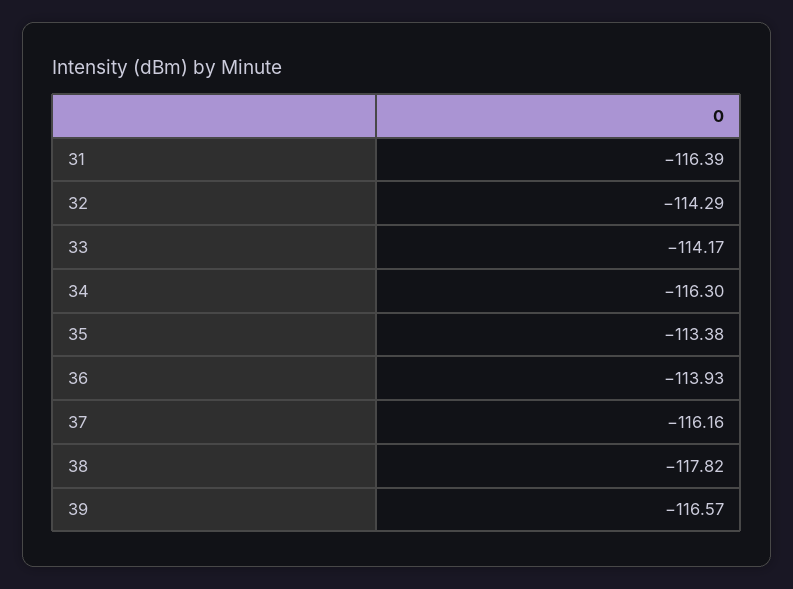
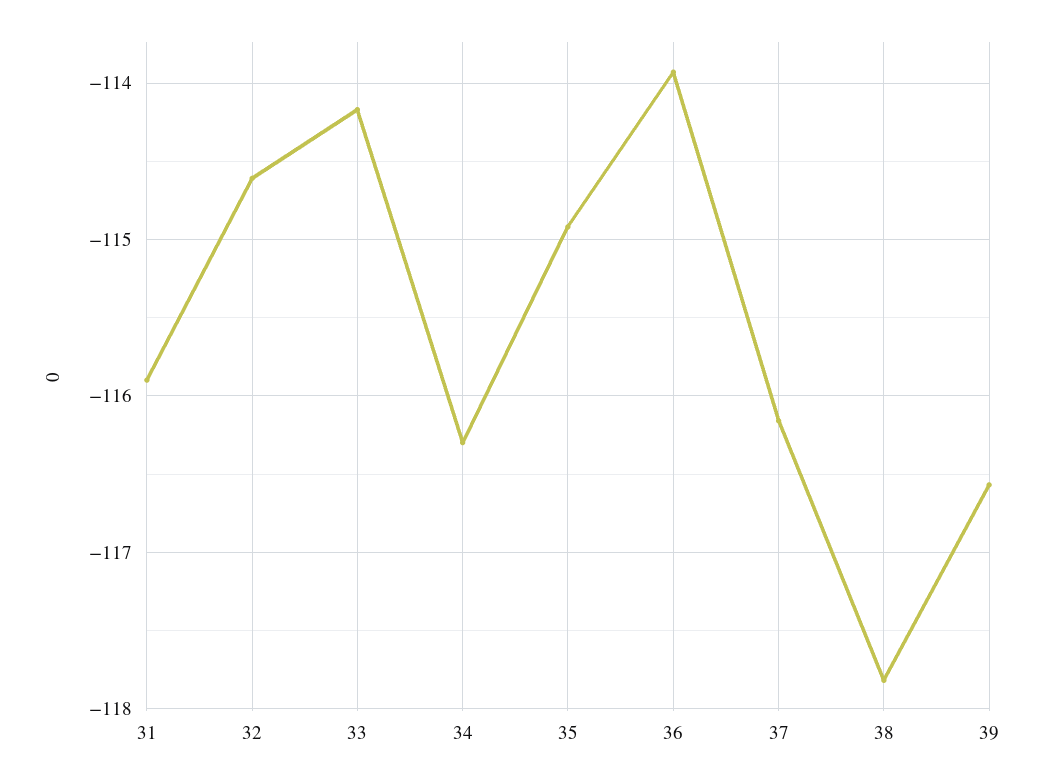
31: -116.39 -> -115.9
32: -114.29 -> -114.6
35: -113.38 -> -114.9

